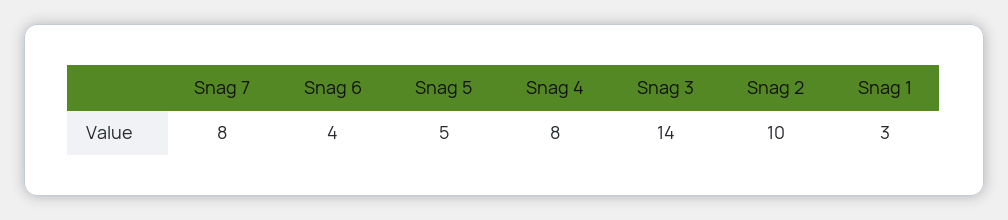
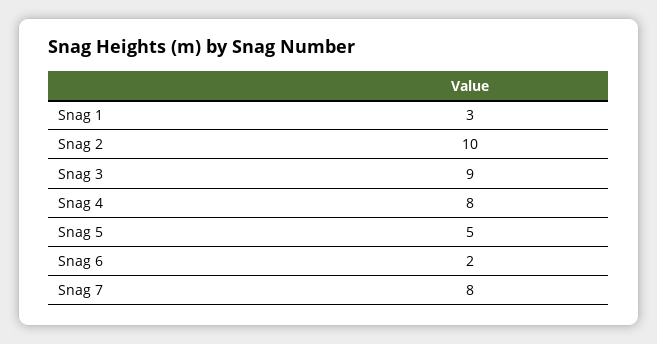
Snag 6: 4 -> 2
Snag 3: 14 -> 9

